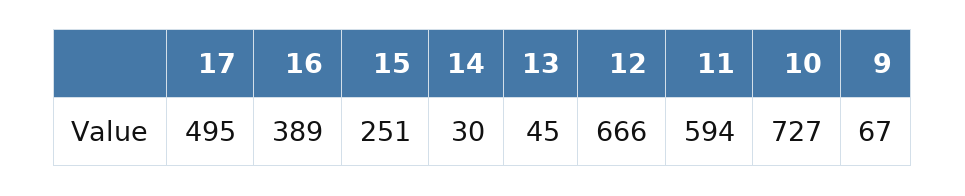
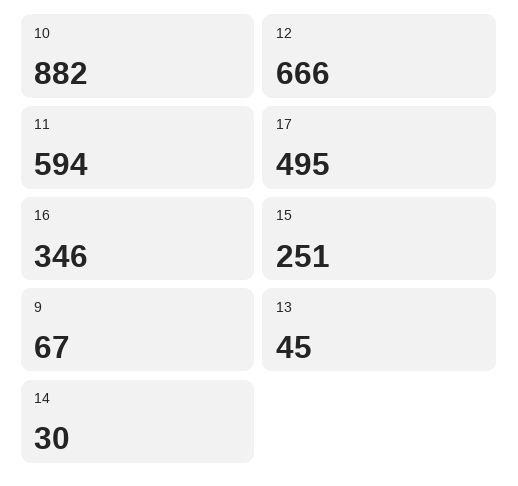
16: 389 -> 346
10: 727 -> 882

